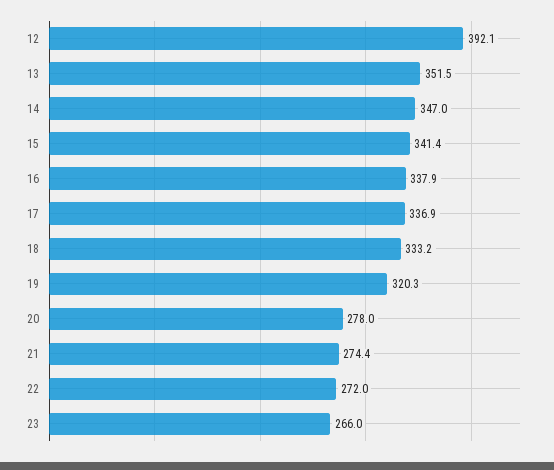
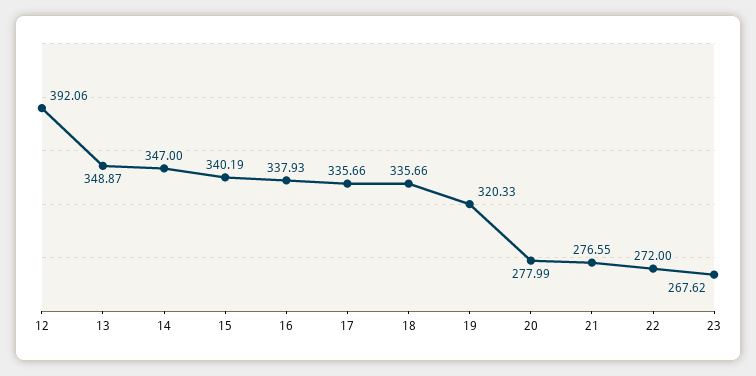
13: 351.5 -> 348.87
15: 341.4 -> 340.19
17: 336.9 -> 335.66
18: 333.2 -> 335.66
21: 274.4 -> 276.55
23: 266 -> 267.62

